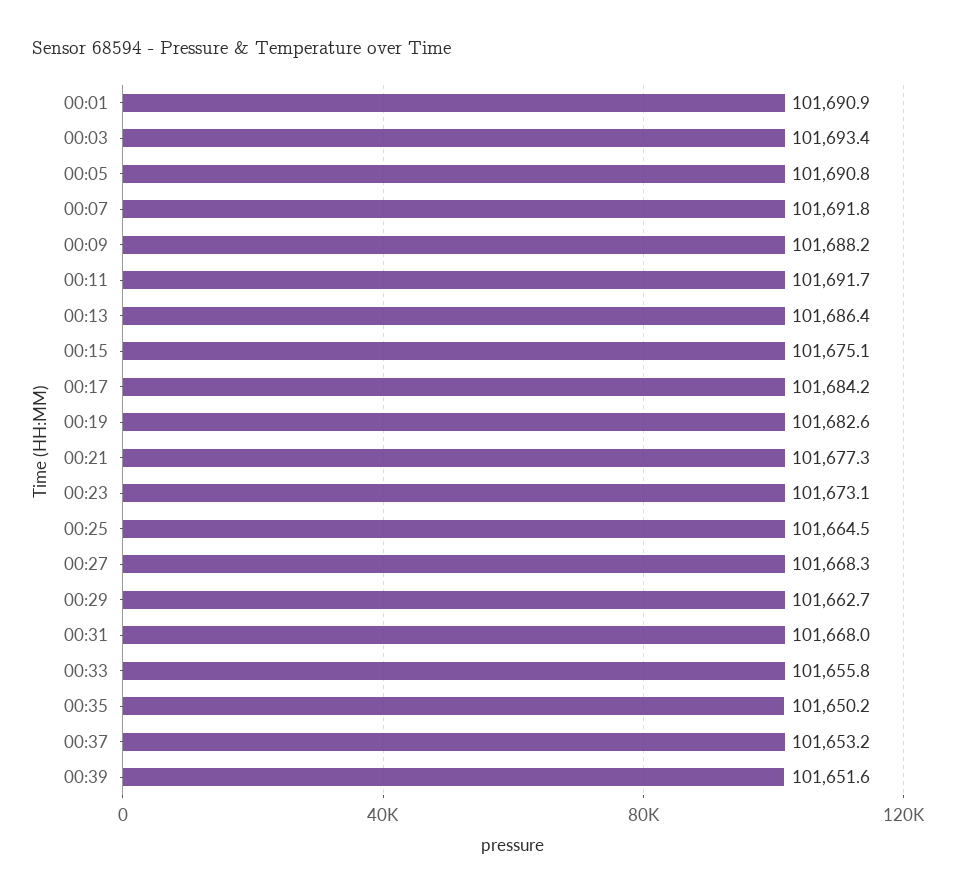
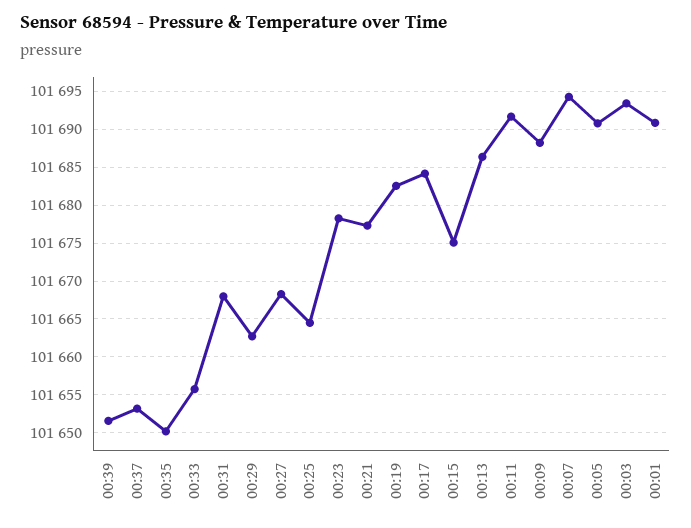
00:07: 101691.8 -> 101694
00:23: 101673.1 -> 101678

